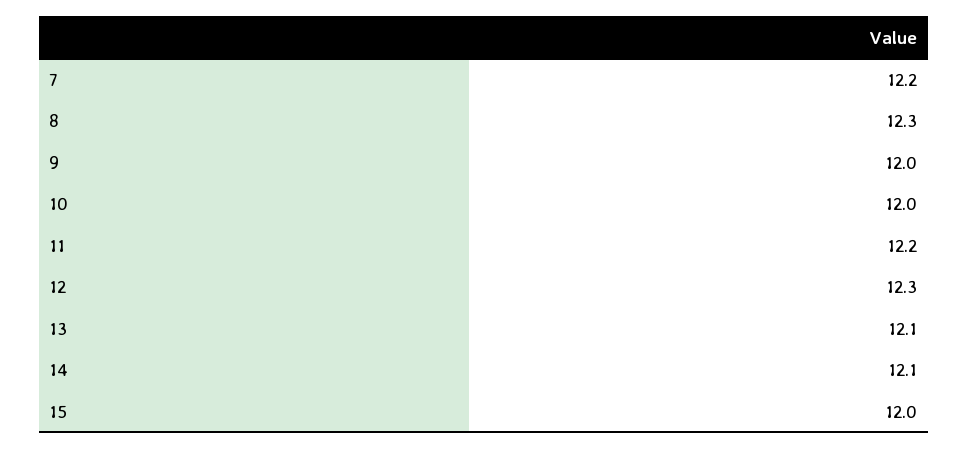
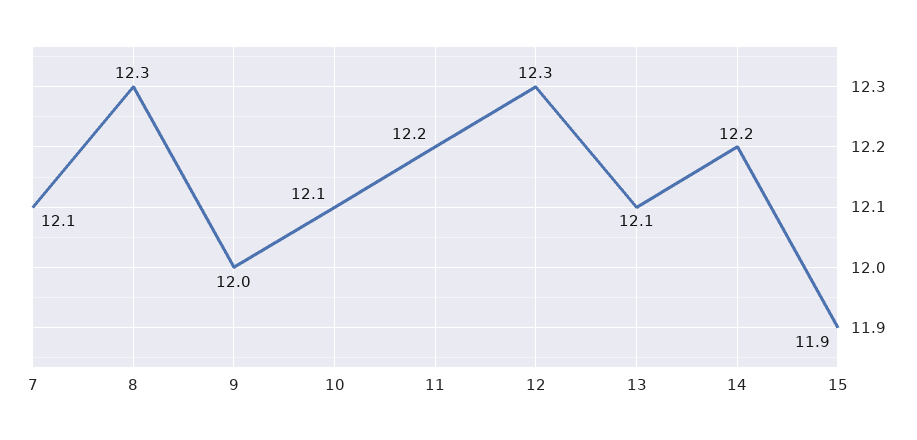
7: 12.2 -> 12.1
10: 12 -> 12.1
14: 12.1 -> 12.2
15: 12 -> 11.9

